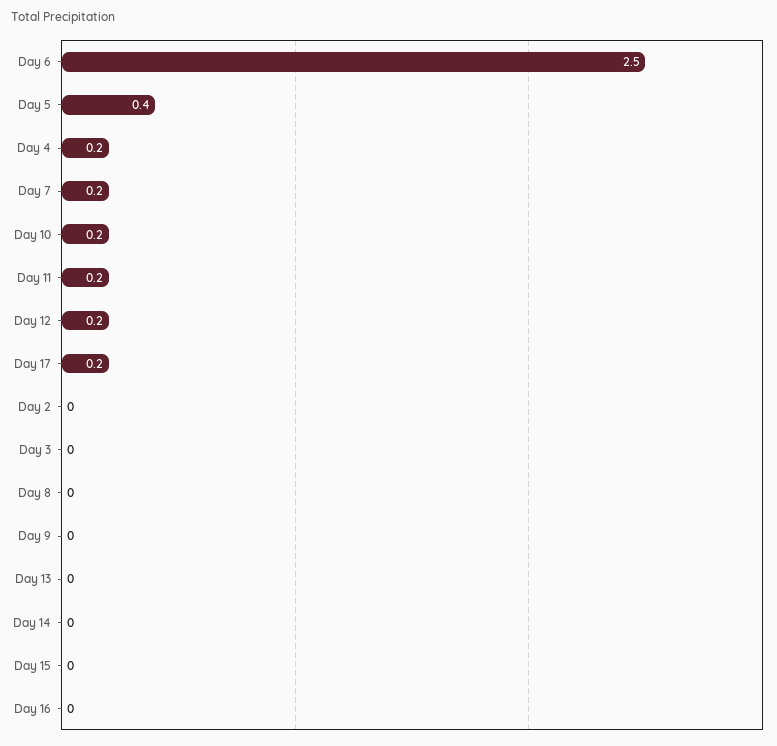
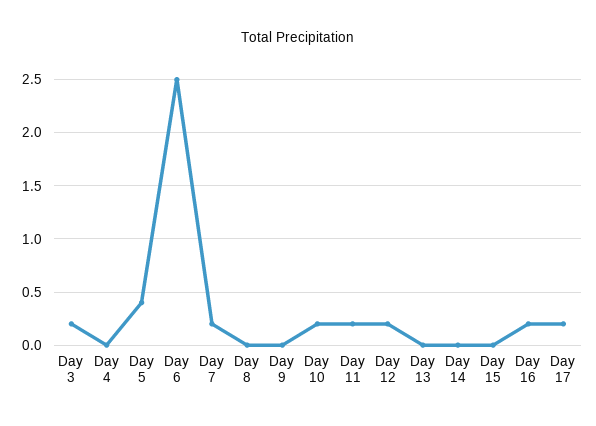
Day 4: 0.2 -> 0
Day 2: 0 -> none
Day 3: 0 -> 0.2
Day 16: 0 -> 0.2

